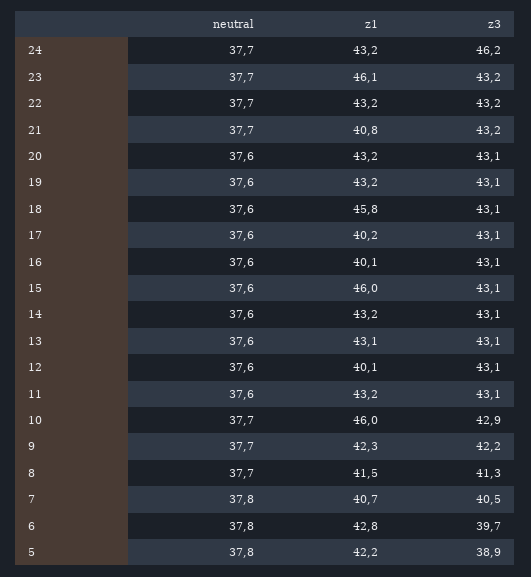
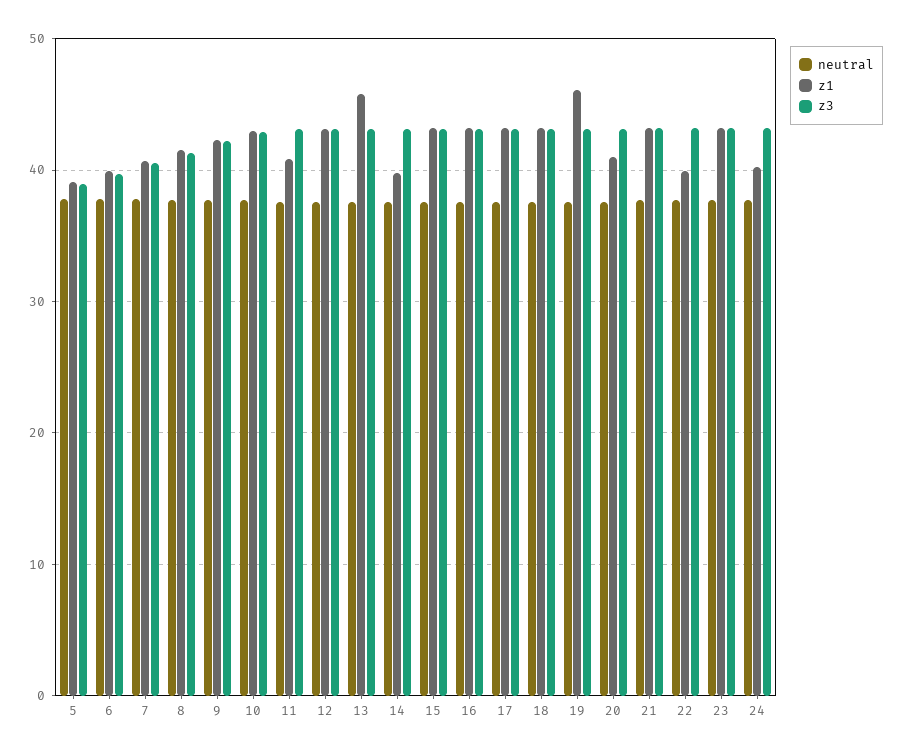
z1, 24: 43.2 -> 40
z3, 24: 46.2 -> 43
z1, 23: 46.1 -> 43
z1, 22: 43.2 -> 40
z1, 21: 40.8 -> 43
z1, 20: 43.2 -> 41
z1, 19: 43.2 -> 46
z1, 18: 45.8 -> 43
z1, 17: 40.2 -> 43
z1, 16: 40.1 -> 43
z1, 15: 46 -> 43
z1, 14: 43.2 -> 40
z1, 13: 43.1 -> 46
z1, 12: 40.1 -> 43
z1, 11: 43.2 -> 41
z1, 10: 46 -> 43
z1, 6: 42.8 -> 40
z1, 5: 42.2 -> 39

